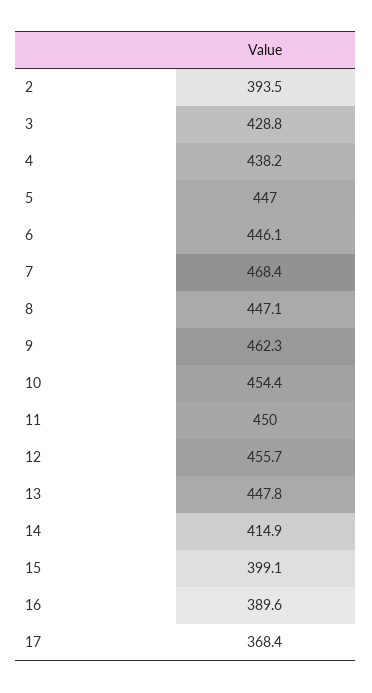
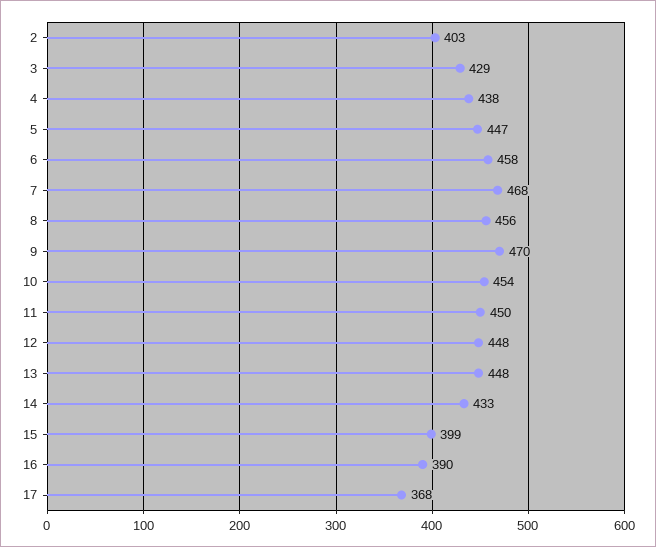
2: 393.5 -> 403
6: 446.1 -> 458
8: 447.1 -> 456
9: 462.3 -> 470
12: 455.7 -> 448
14: 414.9 -> 433

